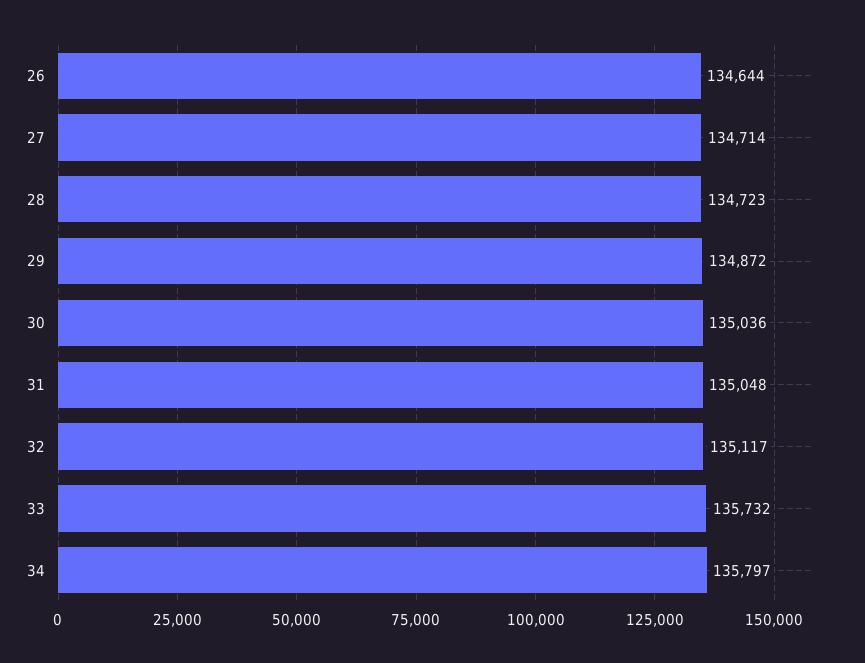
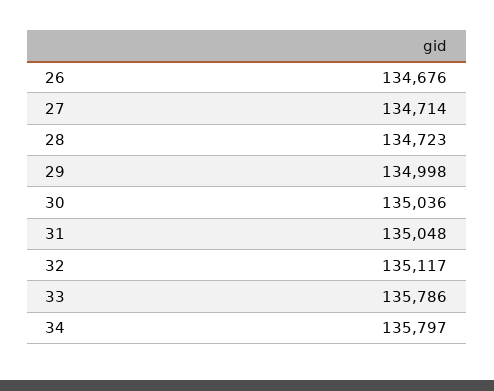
26: 134644 -> 134676
29: 134872 -> 134998
33: 135732 -> 135786

